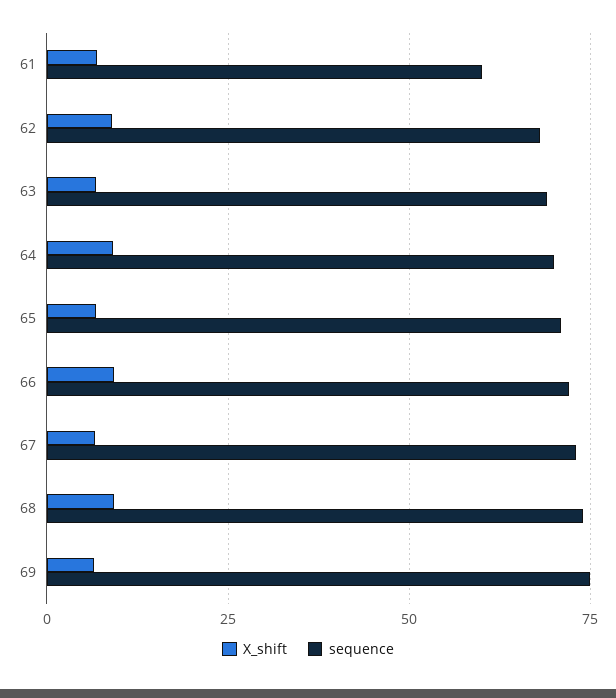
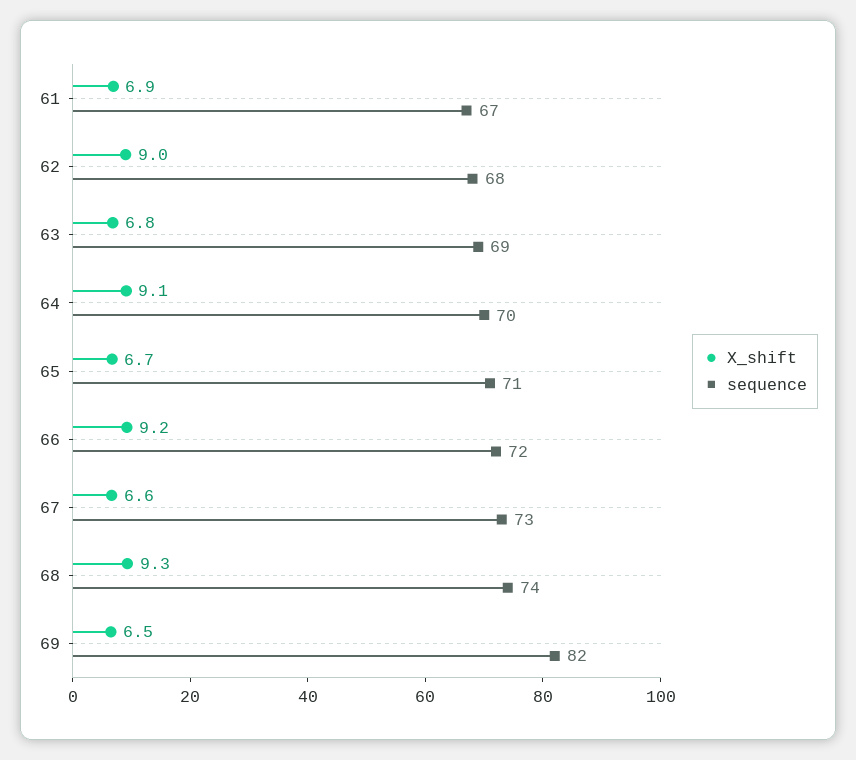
sequence, 61: 60 -> 67
sequence, 69: 75 -> 82

